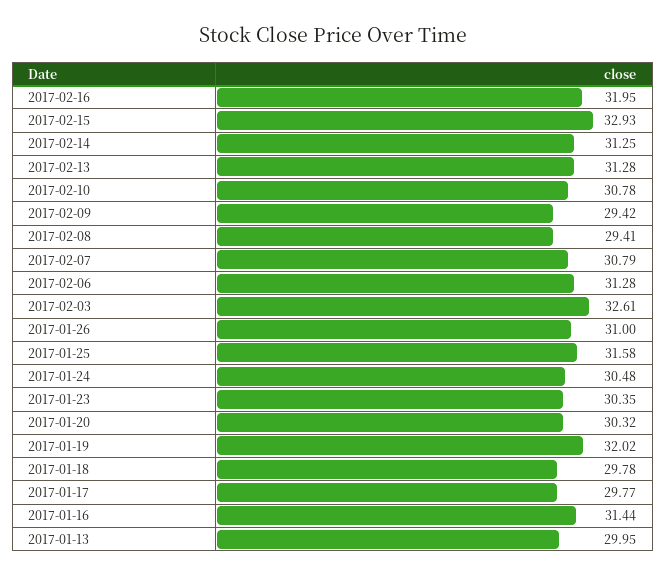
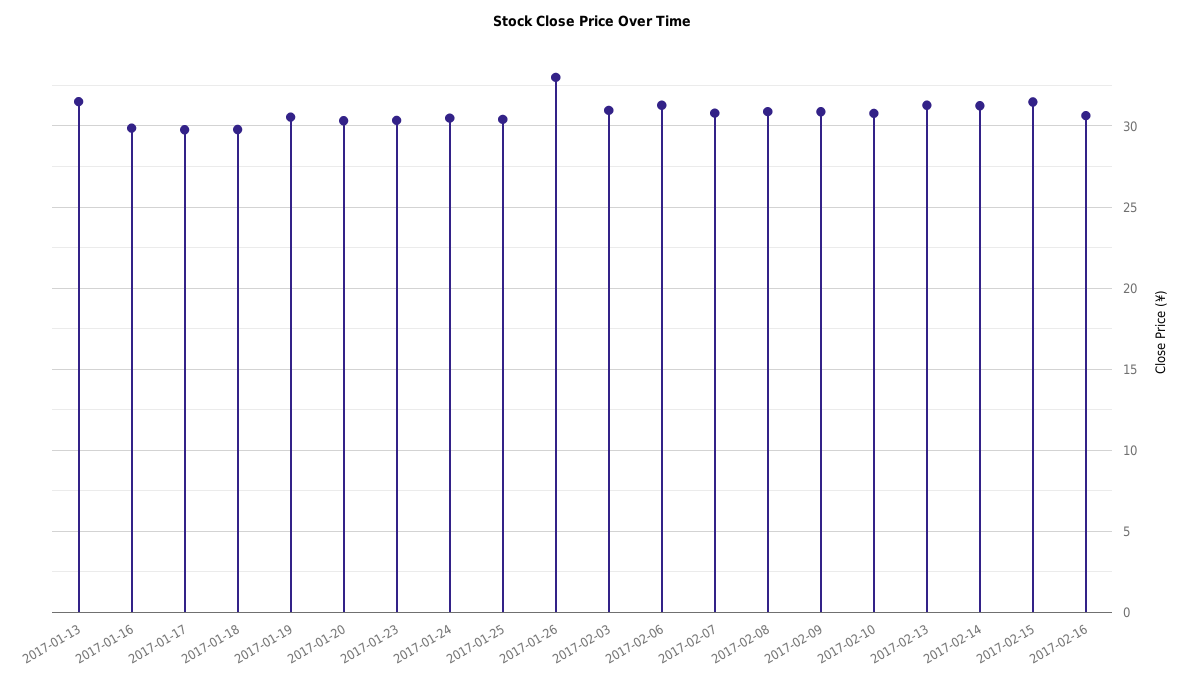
2017-02-16: 31.95 -> 30.5
2017-02-15: 32.93 -> 31.5
2017-02-09: 29.42 -> 31
2017-02-08: 29.41 -> 31
2017-02-03: 32.61 -> 31
2017-01-26: 31 -> 33
2017-01-25: 31.58 -> 30.5
2017-01-19: 32.02 -> 30.5
2017-01-16: 31.44 -> 30
2017-01-13: 29.95 -> 31.5

